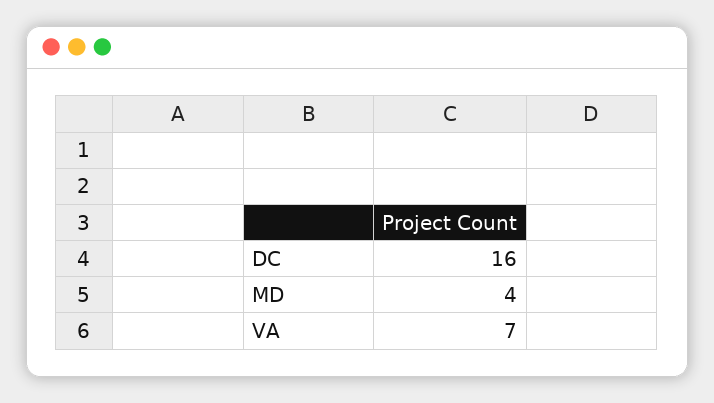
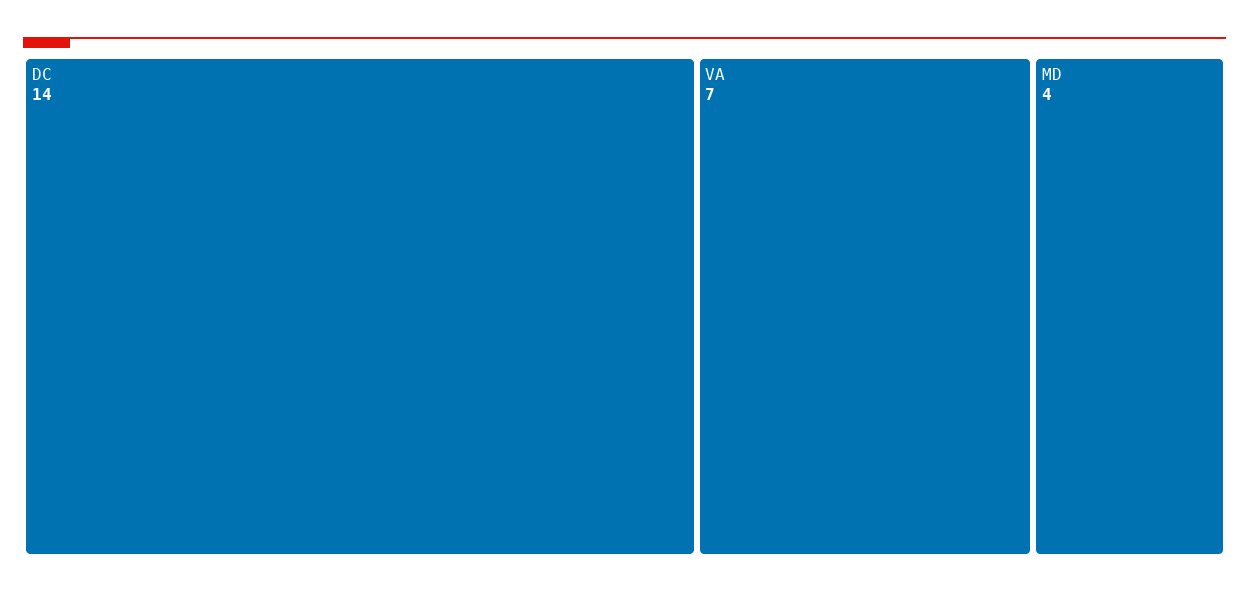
DC: 16 -> 14

